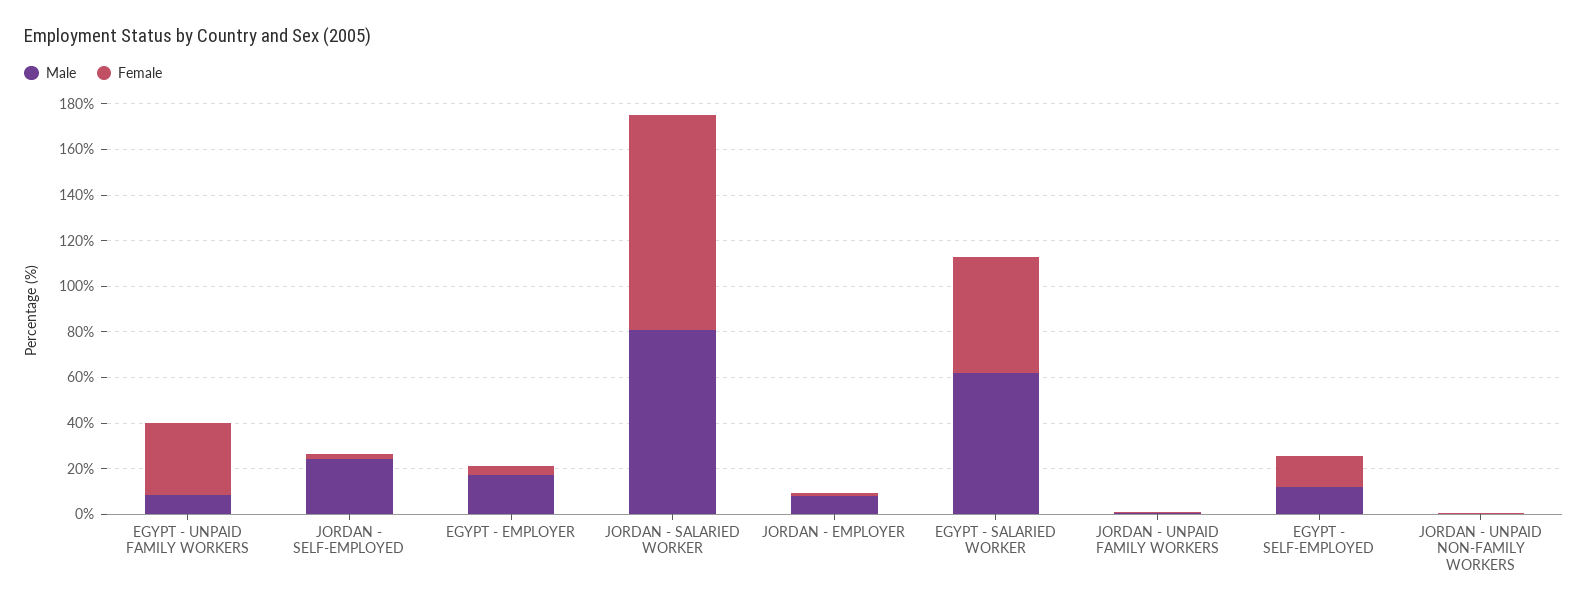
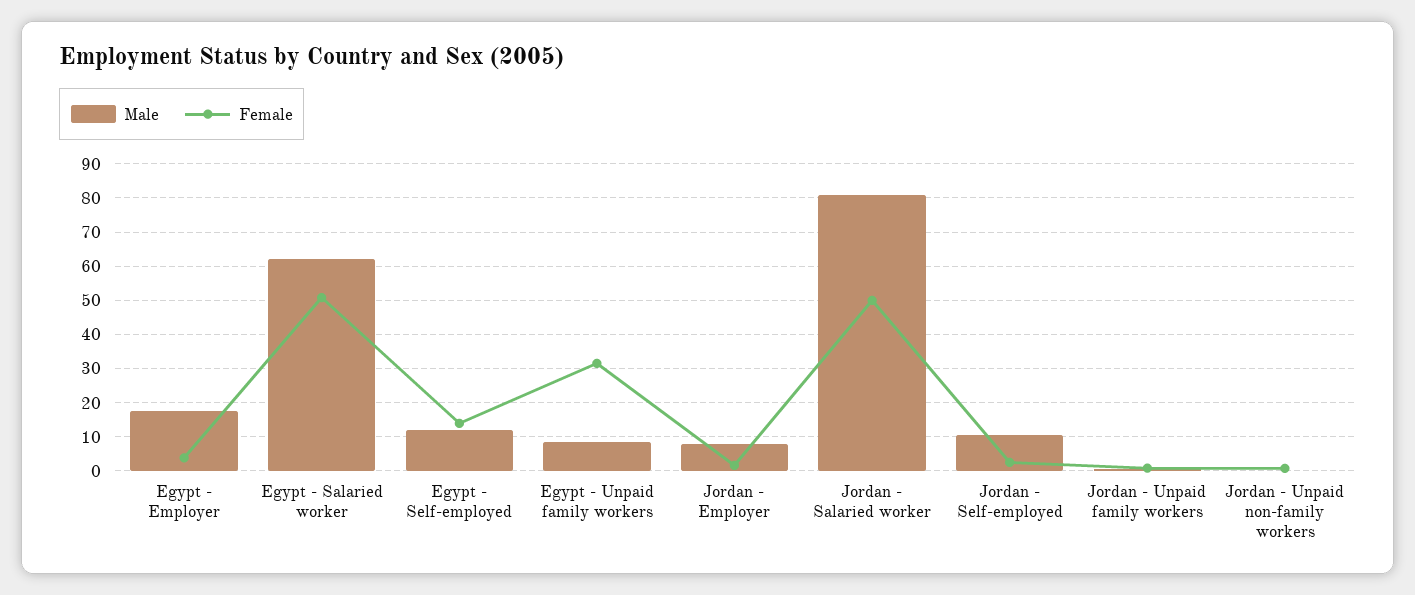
Male, JORDAN - SELF-EMPLOYED: 25 -> 10
Female, JORDAN - SALARIED WORKER: 95 -> 50

